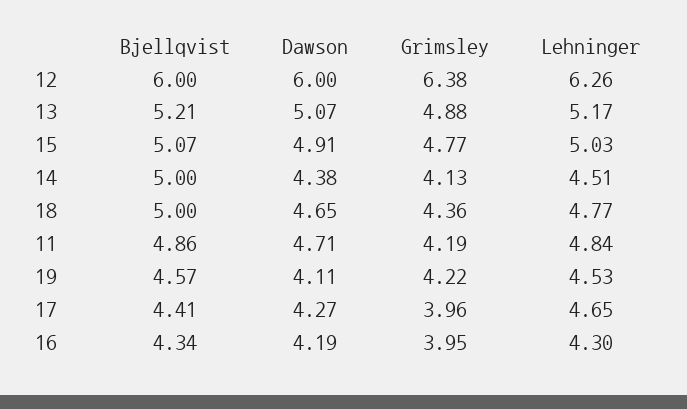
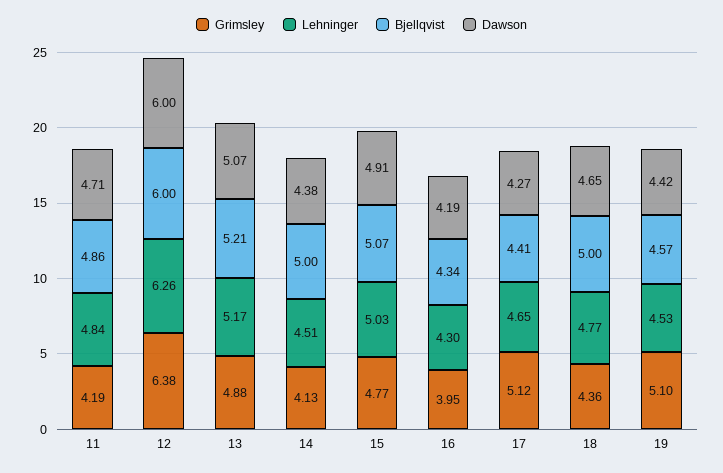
Dawson, 19: 4.11 -> 4.42
Grimsley, 19: 4.22 -> 5.1
Grimsley, 17: 3.96 -> 5.12

